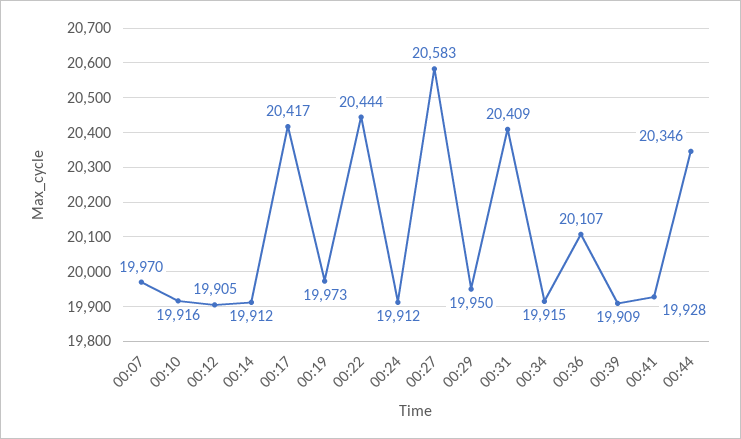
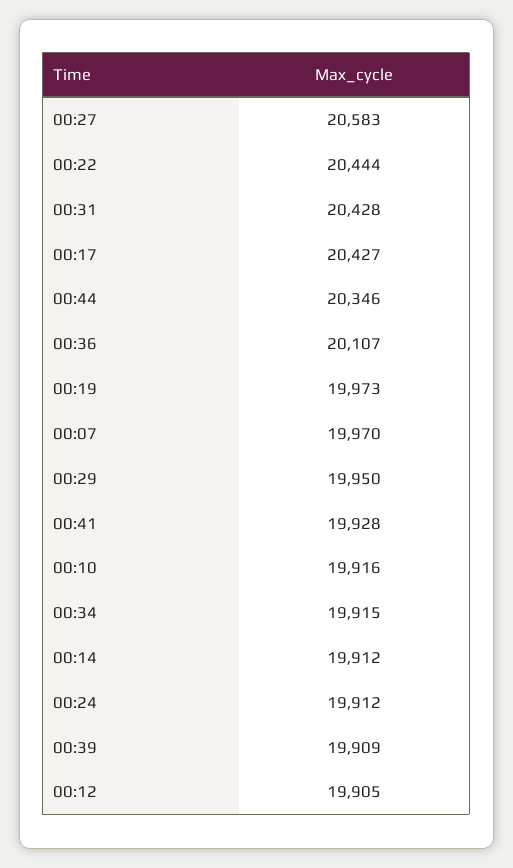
00:17: 20417 -> 20427
00:31: 20409 -> 20428

